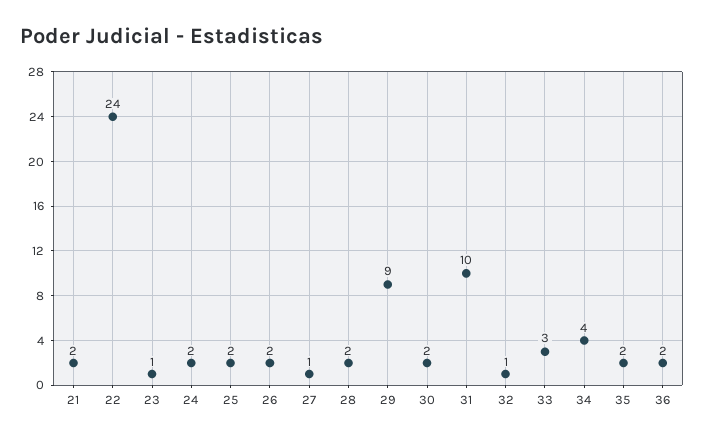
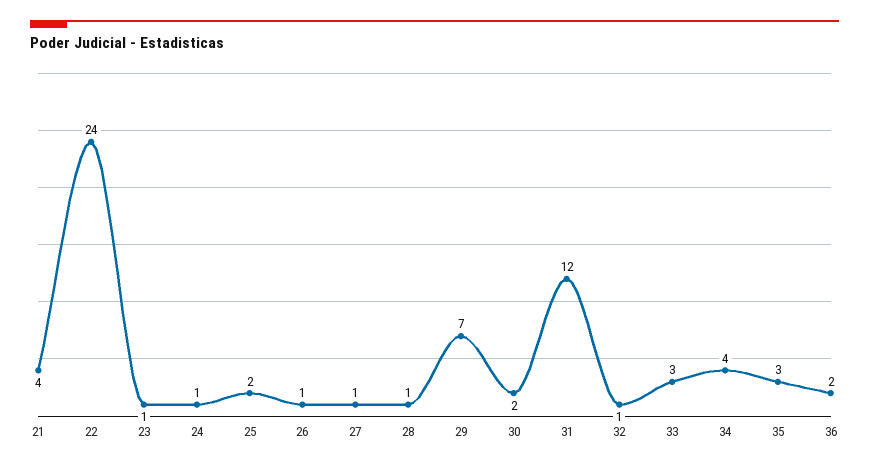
21: 2 -> 4
24: 2 -> 1
26: 2 -> 1
28: 2 -> 1
29: 9 -> 7
31: 10 -> 12
35: 2 -> 3

